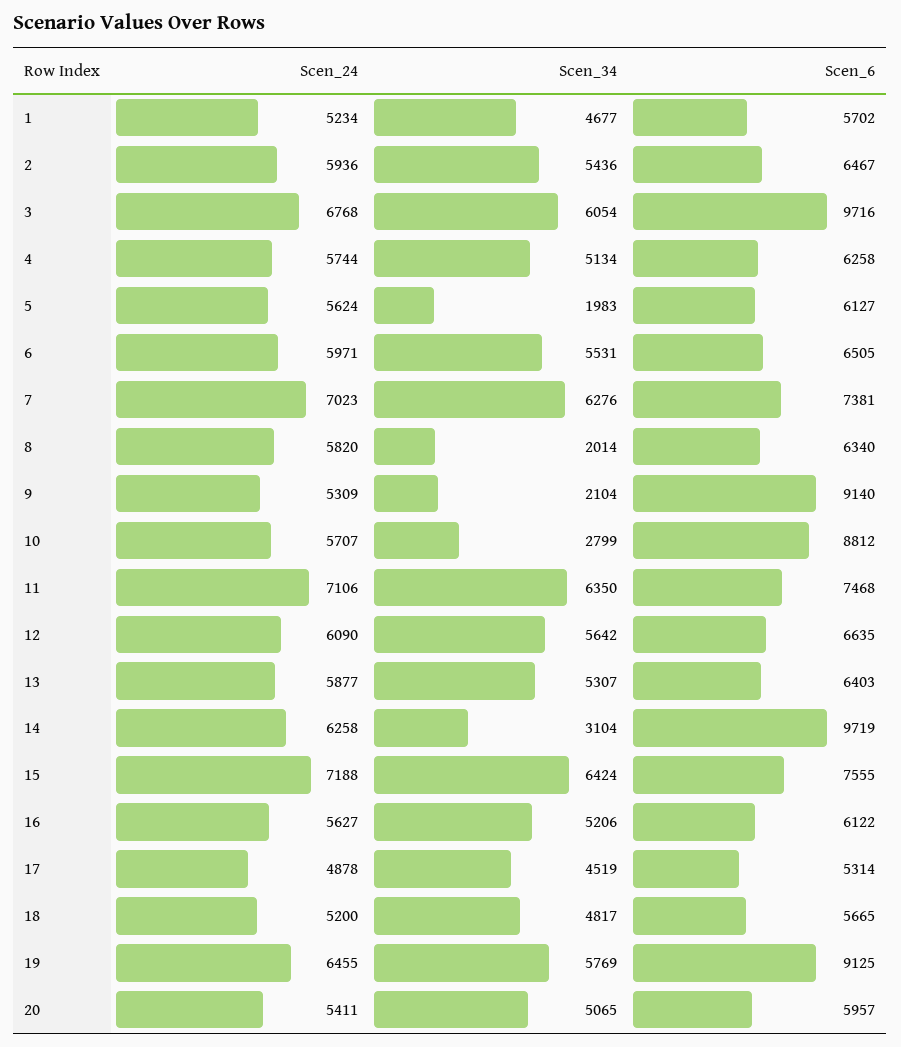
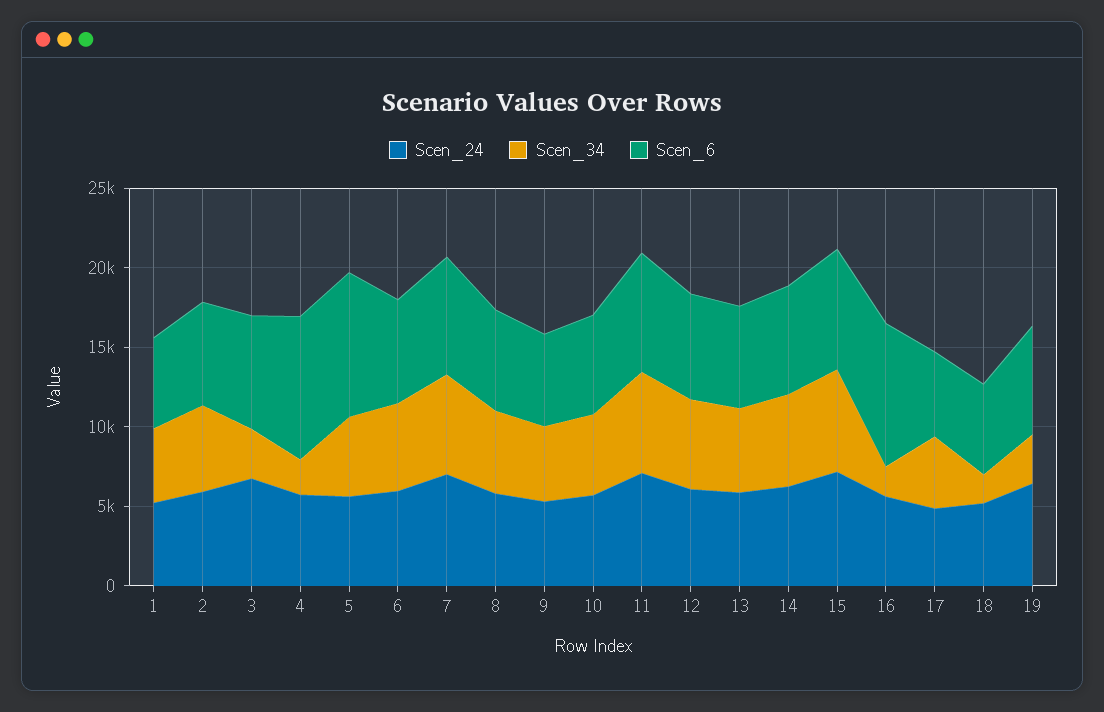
Scen_34, 3: 6054 -> 3000
Scen_6, 3: 9716 -> 7000
Scen_34, 4: 5134 -> 2000
Scen_6, 4: 6258 -> 9000
Scen_34, 5: 1983 -> 5000
Scen_6, 5: 6127 -> 9000
Scen_34, 8: 2014 -> 5000
Scen_34, 9: 2104 -> 5000
Scen_6, 9: 9140 -> 6000
Scen_34, 10: 2799 -> 5000
Scen_6, 10: 8812 -> 6000
Scen_34, 14: 3104 -> 6000
Scen_6, 14: 9719 -> 7000
Scen_34, 16: 5206 -> 2000
Scen_6, 16: 6122 -> 9000
Scen_34, 18: 4817 -> 2000
Scen_34, 19: 5769 -> 3000
Scen_6, 19: 9125 -> 7000
Scen_24, 20: 5411 -> none
Scen_34, 20: 5065 -> none
Scen_6, 20: 5957 -> none

